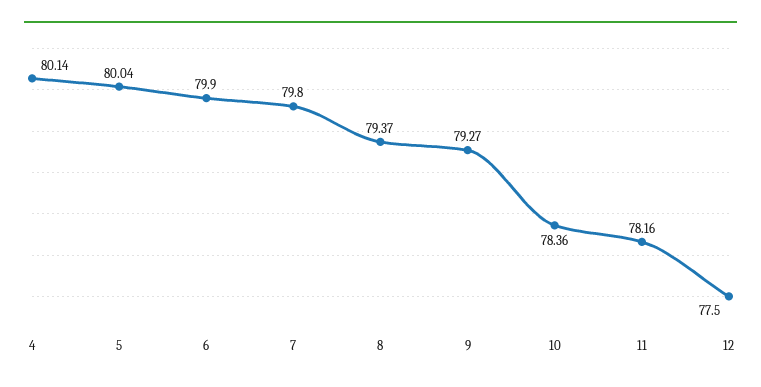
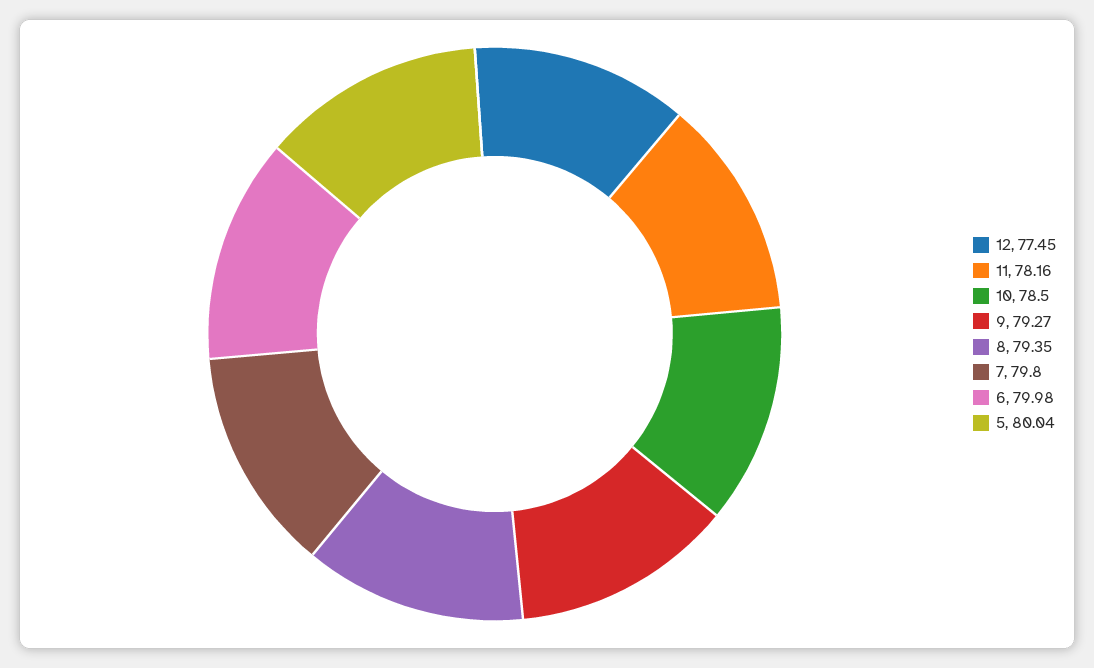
4: 80.14 -> none
6: 79.9 -> 79.98
8: 79.37 -> 79.35
10: 78.36 -> 78.5
12: 77.5 -> 77.45

